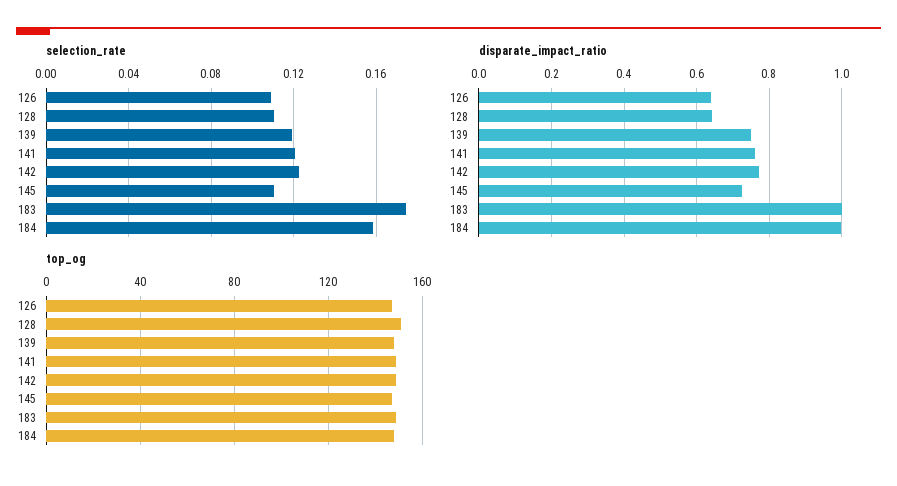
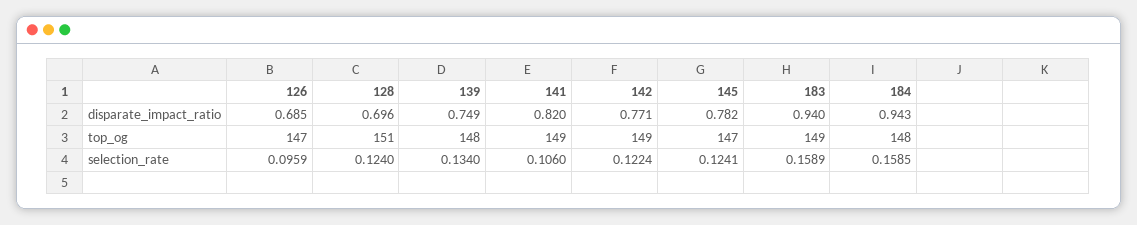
selection_rate, 126: 0.11 -> 0.0959
selection_rate, 128: 0.11 -> 0.124
selection_rate, 139: 0.12 -> 0.134
selection_rate, 141: 0.12 -> 0.106
selection_rate, 145: 0.11 -> 0.1241
selection_rate, 183: 0.175 -> 0.1589
disparate_impact_ratio, 126: 0.64 -> 0.685
disparate_impact_ratio, 128: 0.64 -> 0.696
disparate_impact_ratio, 141: 0.76 -> 0.82
disparate_impact_ratio, 145: 0.72 -> 0.782
disparate_impact_ratio, 183: 1 -> 0.94
disparate_impact_ratio, 184: 1 -> 0.943

